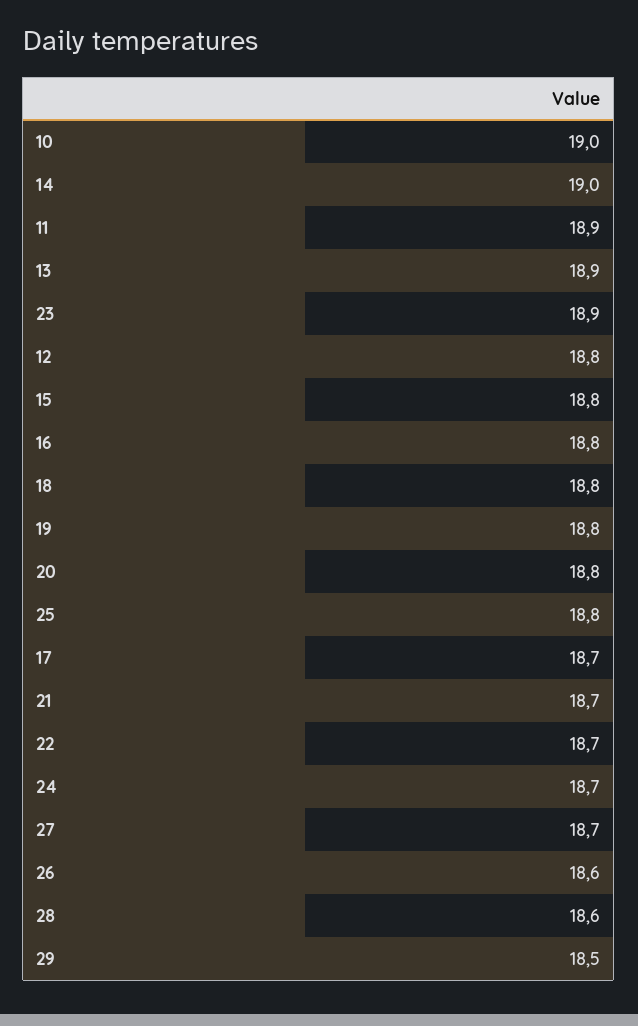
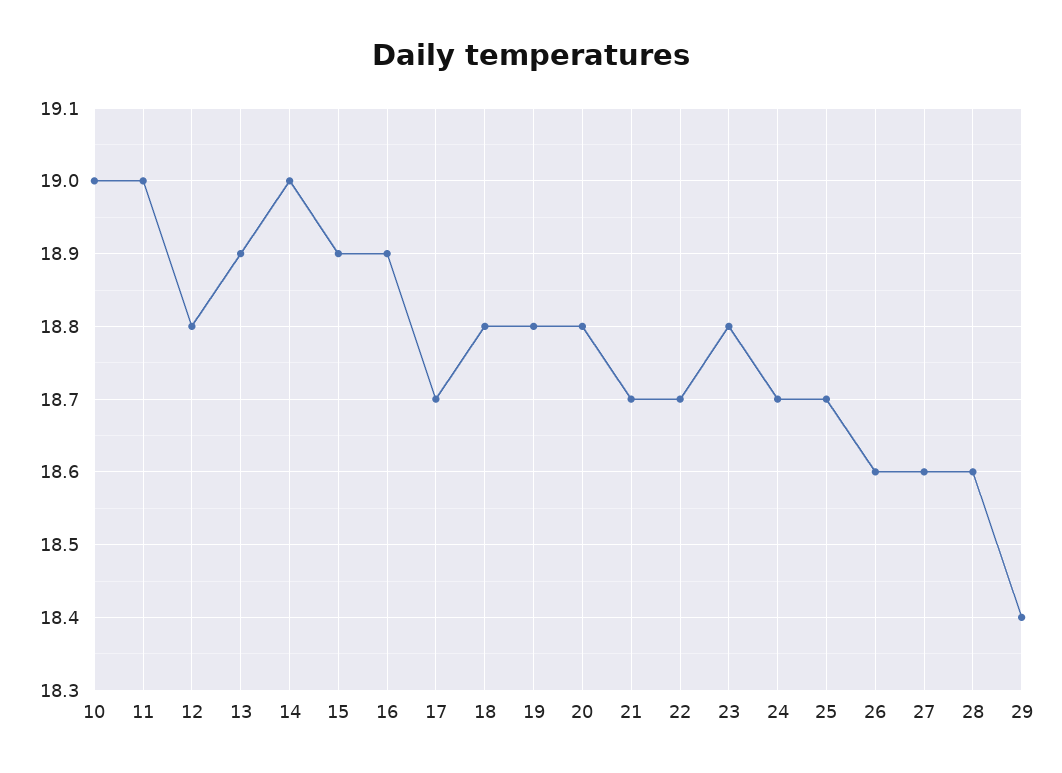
11: 18.9 -> 19
23: 18.9 -> 18.8
15: 18.8 -> 18.9
16: 18.8 -> 18.9
25: 18.8 -> 18.7
27: 18.7 -> 18.6
29: 18.5 -> 18.4

